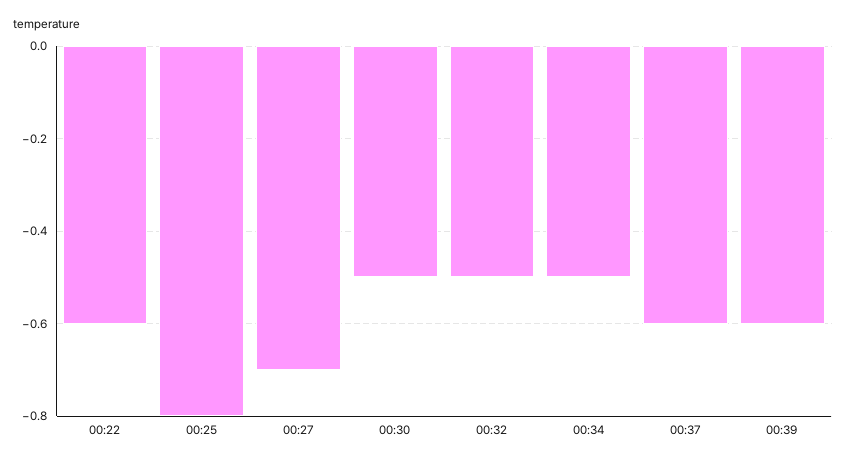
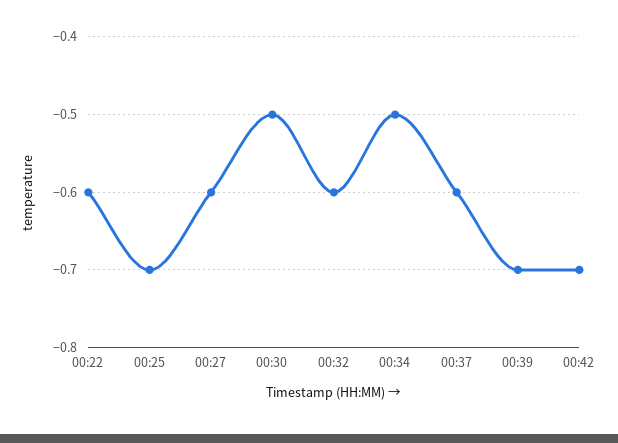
00:25: -0.8 -> -0.7
00:27: -0.7 -> -0.6
00:32: -0.5 -> -0.6
00:39: -0.6 -> -0.7
00:42: none -> -0.7

